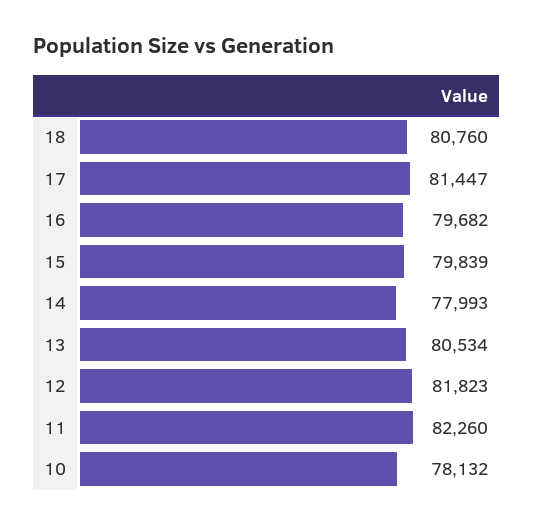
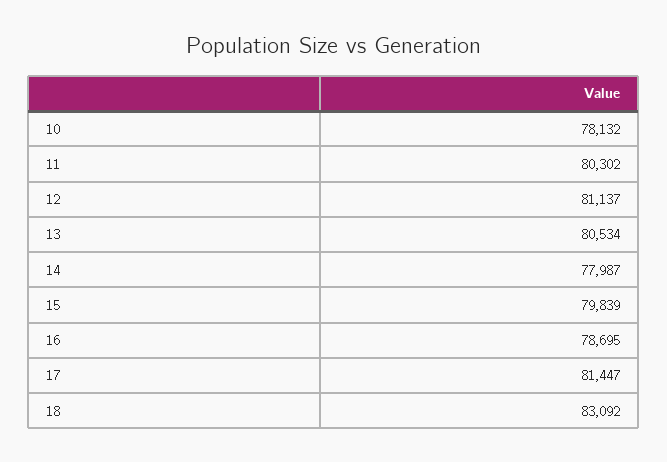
18: 80760 -> 83092
16: 79682 -> 78695
14: 77993 -> 77987
12: 81823 -> 81137
11: 82260 -> 80302

